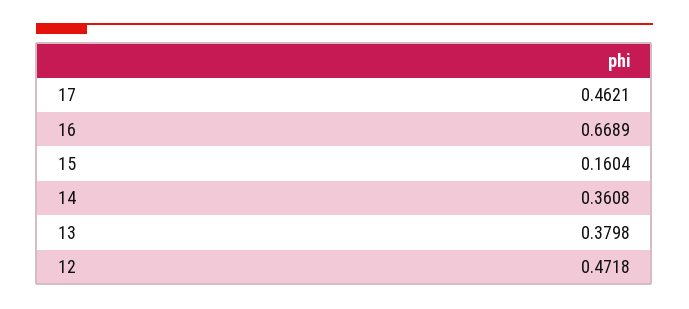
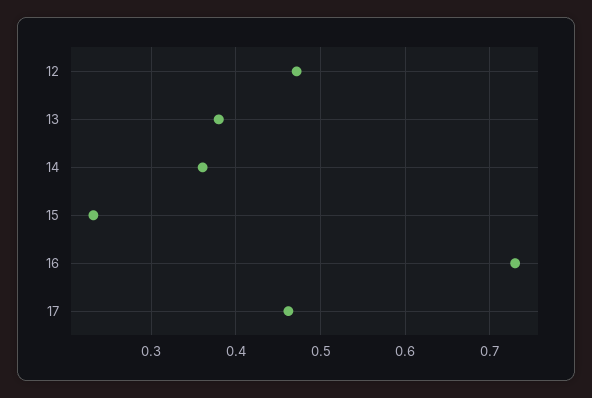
16: 0.6689 -> 0.73
15: 0.1604 -> 0.23

